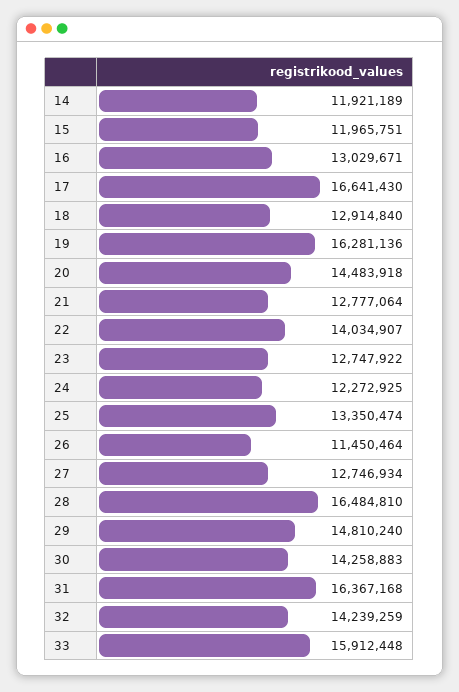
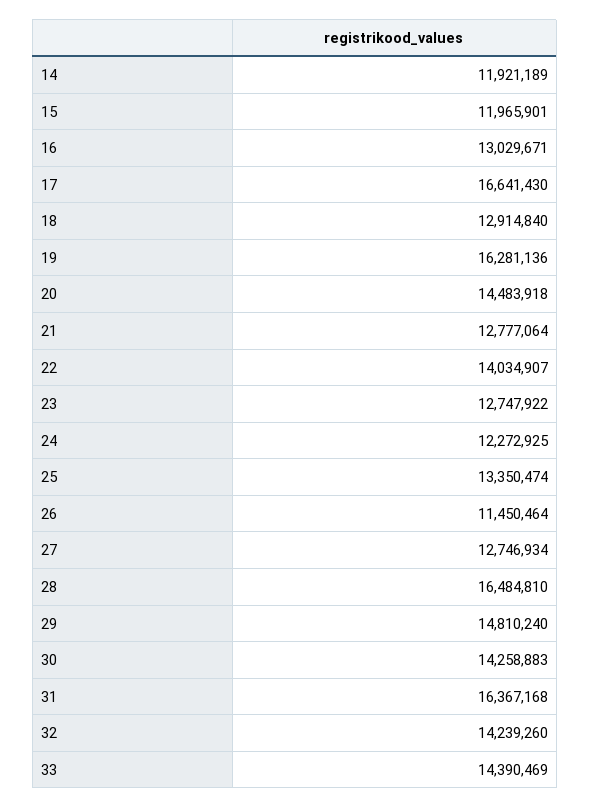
15: 11965751 -> 11965901
32: 14239259 -> 14239260
33: 15912448 -> 14390469

